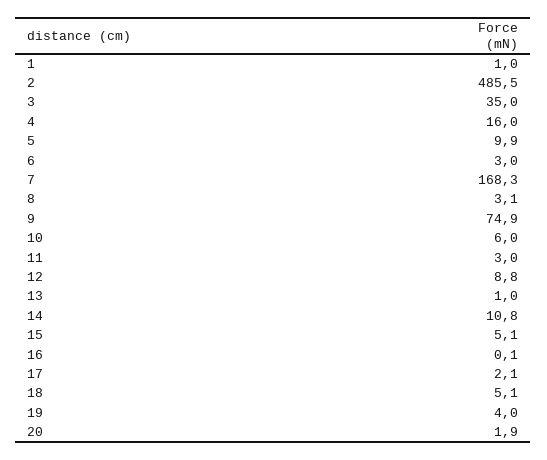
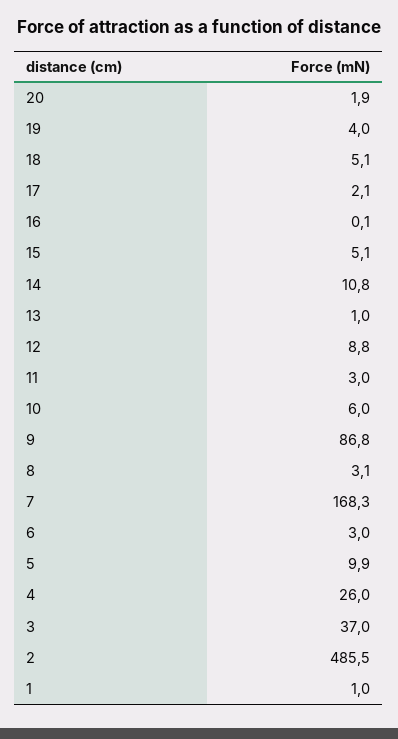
3: 35 -> 37
4: 16 -> 26
9: 74.9 -> 86.8

